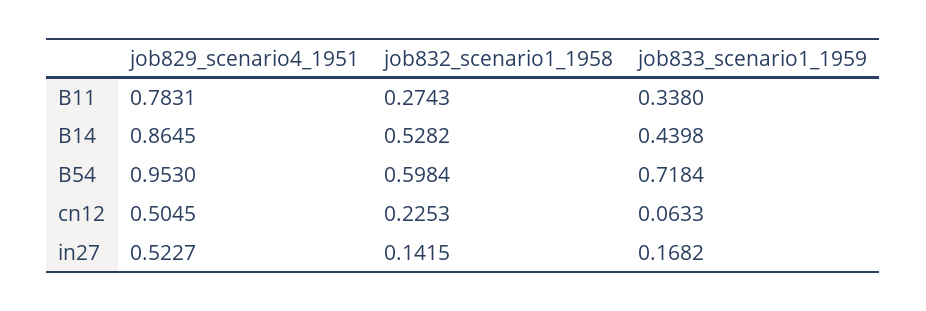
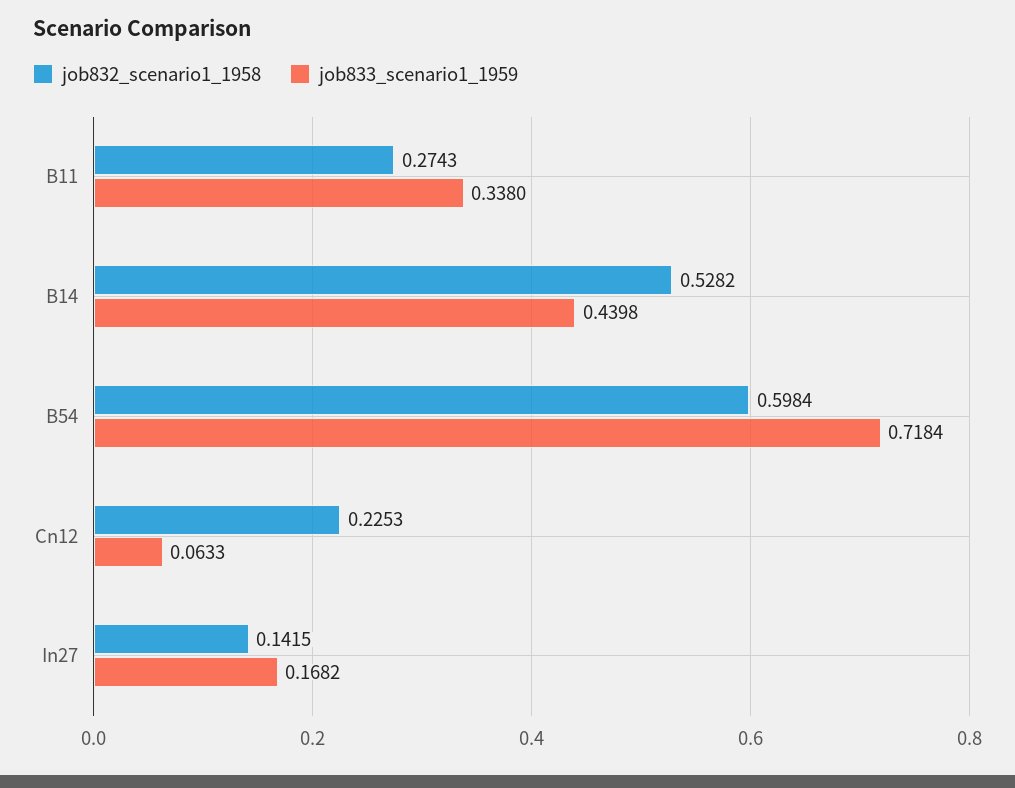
job829_scenario4_1951, B11: 0.7831 -> none
job829_scenario4_1951, B14: 0.8645 -> none
job829_scenario4_1951, B54: 0.953 -> none
job829_scenario4_1951, cn12: 0.5045 -> none
job829_scenario4_1951, in27: 0.5227 -> none

